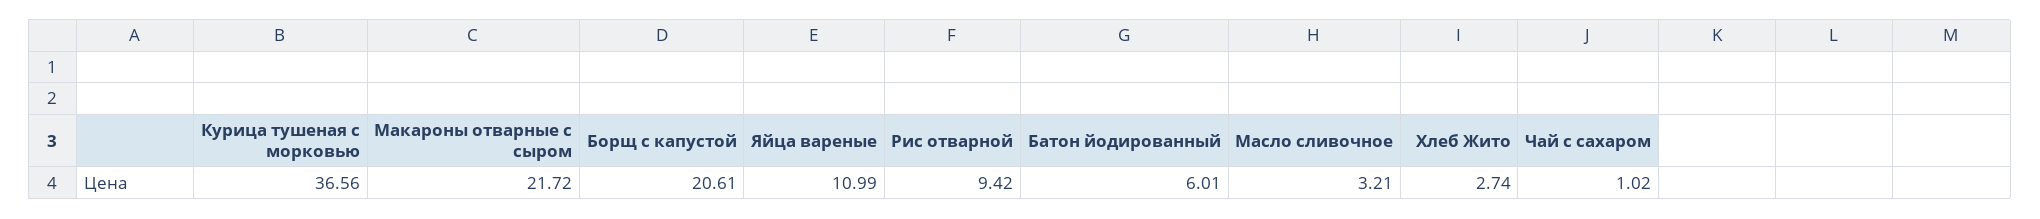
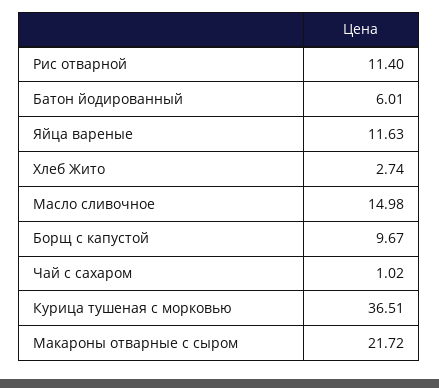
Курица тушеная с морковью: 36.56 -> 36.51
Борщ с капустой: 20.61 -> 9.67
Яйца вареные: 10.99 -> 11.63
Рис отварной: 9.42 -> 11.4
Масло сливочное: 3.21 -> 14.98

